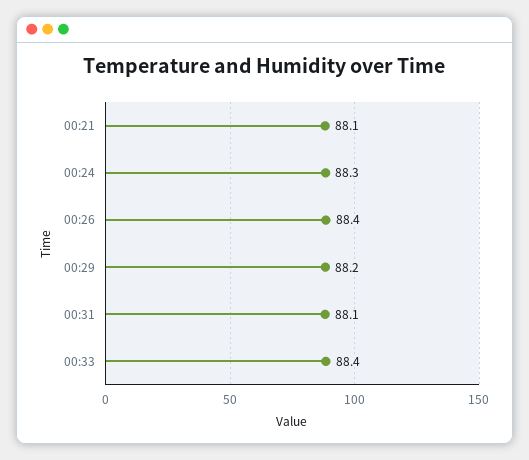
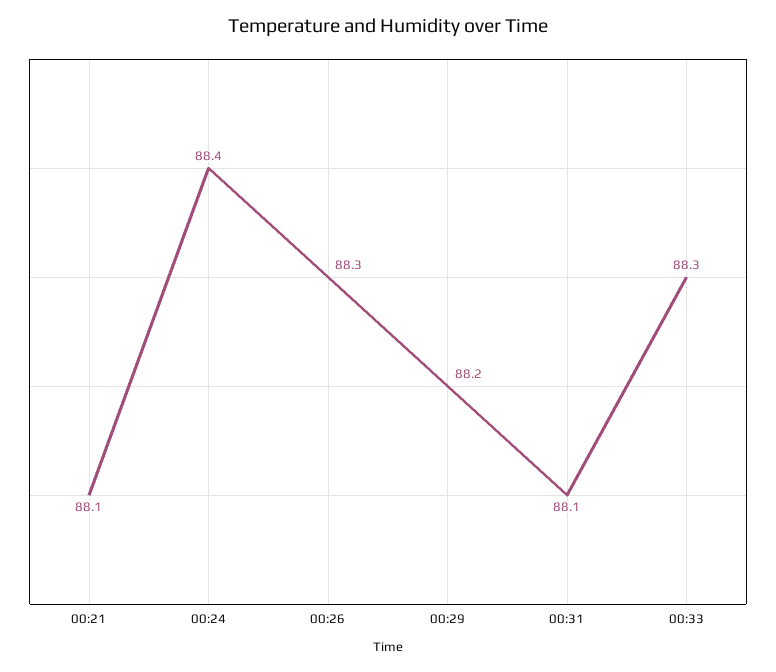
00:24: 88.3 -> 88.4
00:26: 88.4 -> 88.3
00:33: 88.4 -> 88.3

